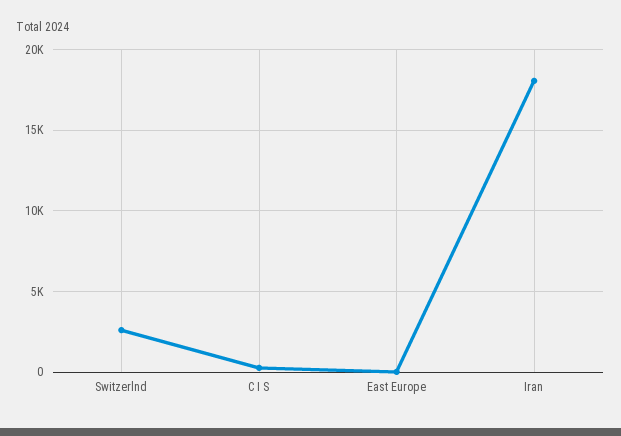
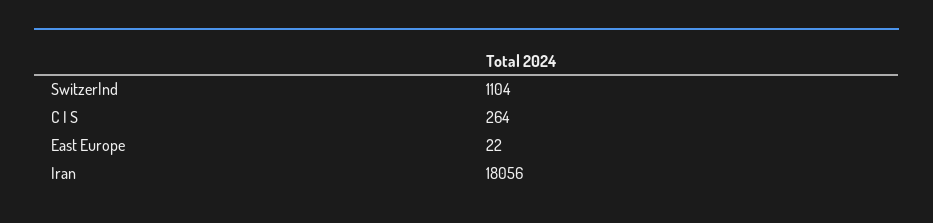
Switzerlnd: 2500 -> 1104

